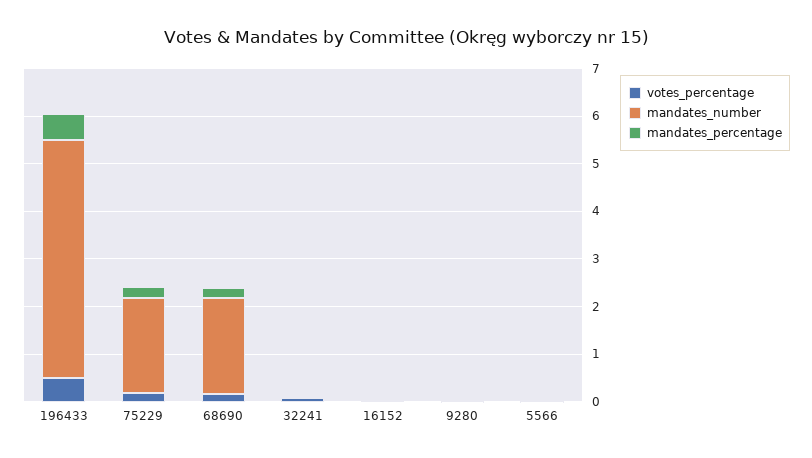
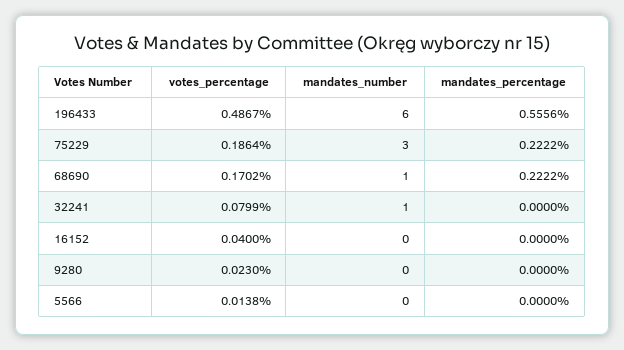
mandates_number, 196433: 5 -> 6
mandates_number, 75229: 2 -> 3
mandates_number, 68690: 2 -> 1
mandates_number, 32241: 0 -> 1

